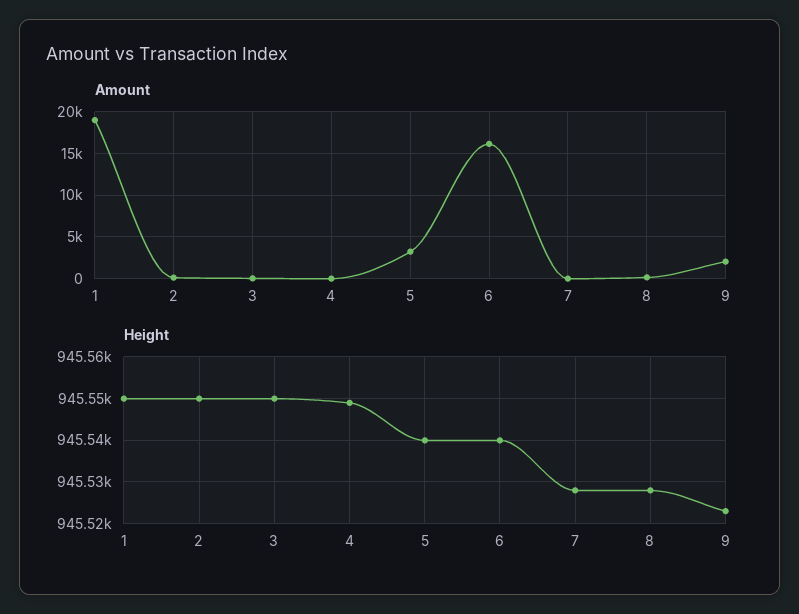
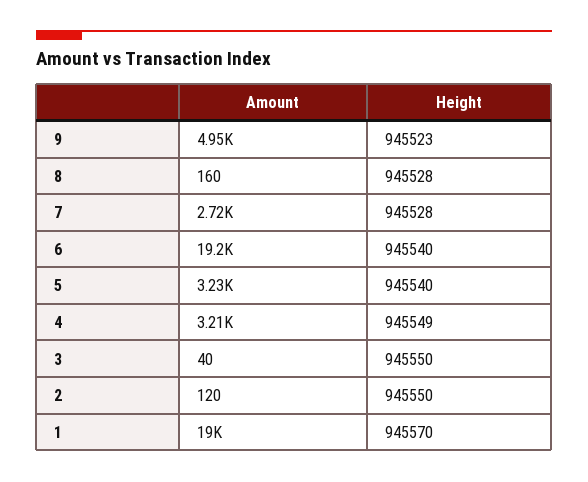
Amount, 4: 0 -> 3210
Amount, 6: 16000 -> 19200
Amount, 7: 0 -> 2720
Amount, 9: 2000 -> 4950
Height, 1: 945550 -> 945570

